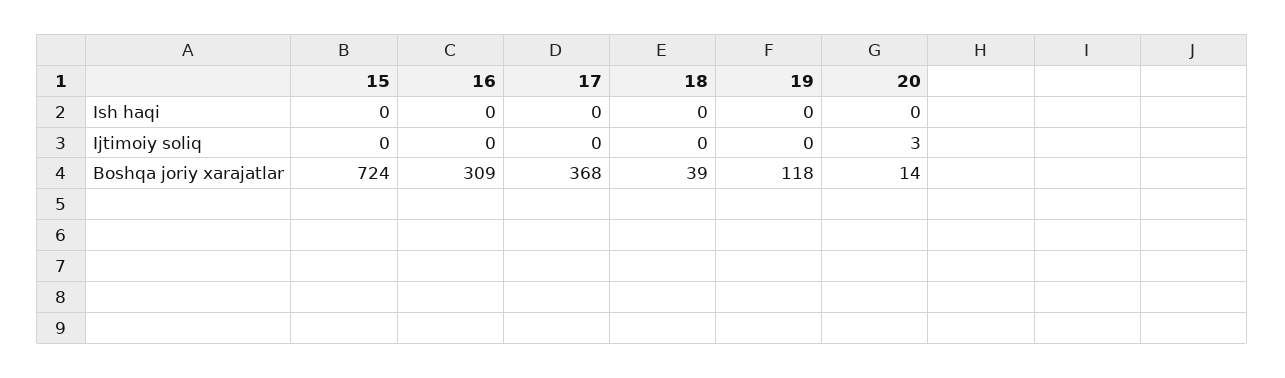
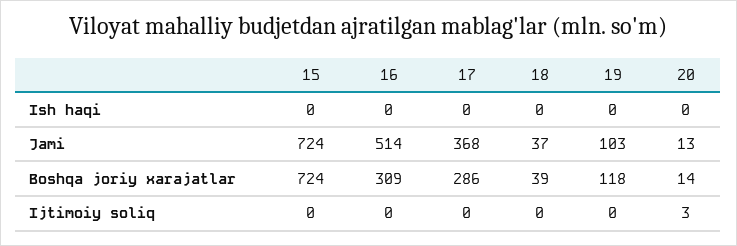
17, Boshqa joriy xarajatlar: 368 -> 286
15, Jami: none -> 724
16, Jami: none -> 514
17, Jami: none -> 368
18, Jami: none -> 37
19, Jami: none -> 103
20, Jami: none -> 13

